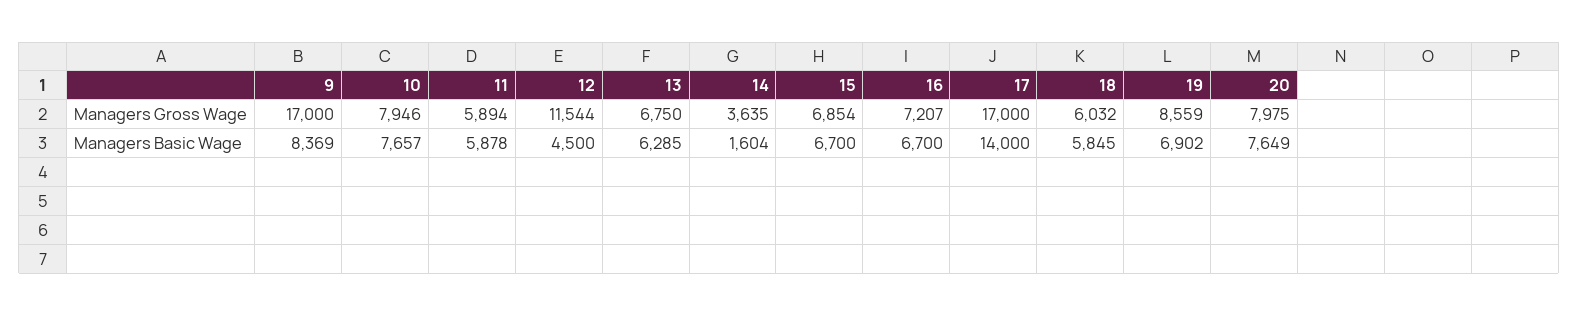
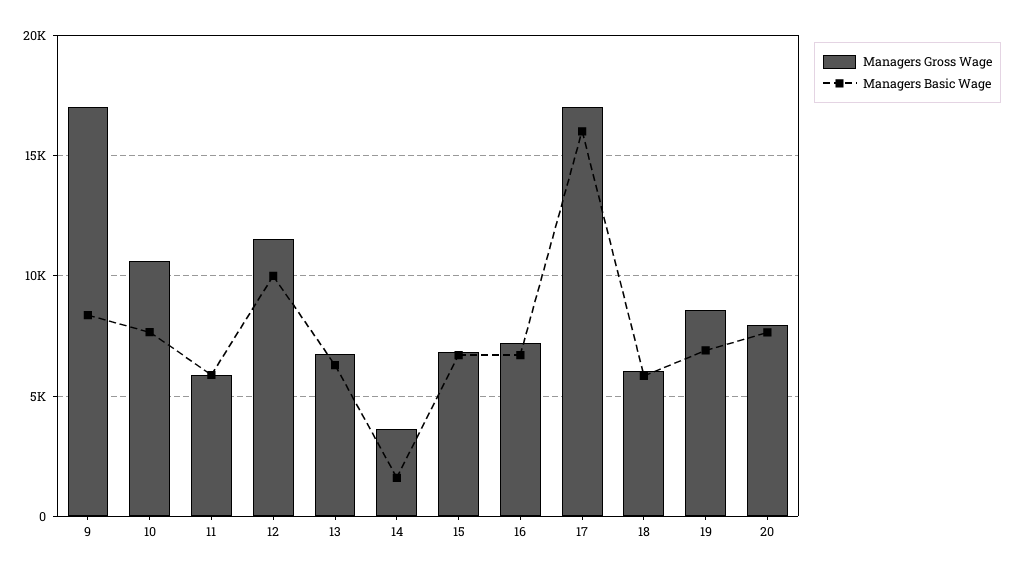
Managers Gross Wage, 10: 7946 -> 10500
Managers Basic Wage, 12: 4500 -> 10000
Managers Basic Wage, 17: 14000 -> 16000

